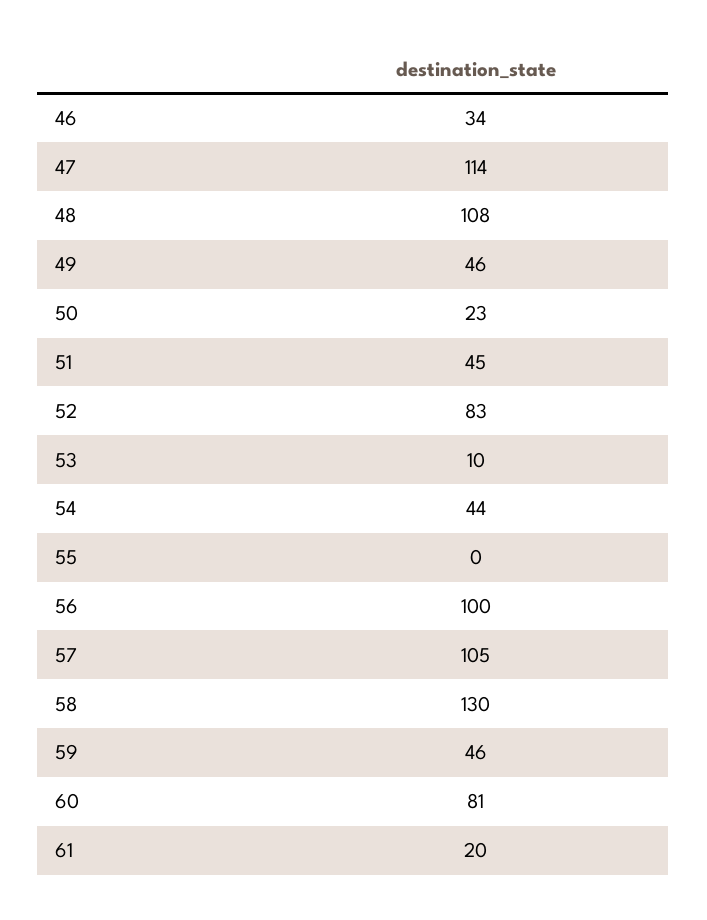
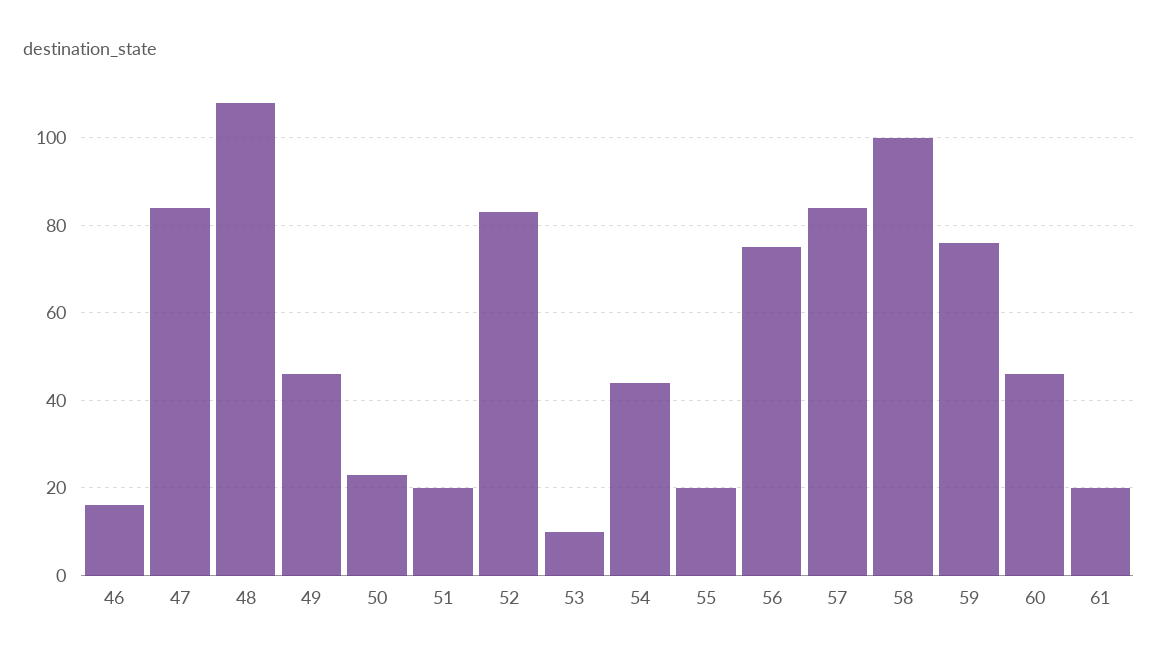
46: 34 -> 15
47: 114 -> 85
51: 45 -> 20
55: 0 -> 20
56: 100 -> 75
57: 105 -> 85
58: 130 -> 100
59: 46 -> 75
60: 81 -> 45

